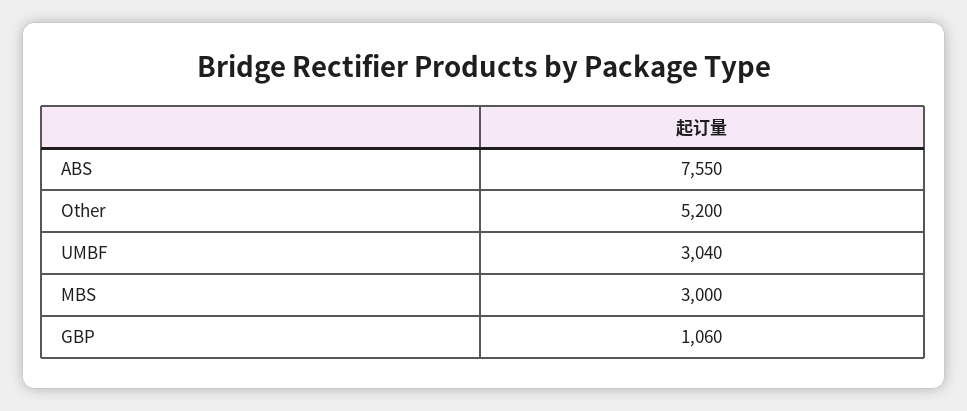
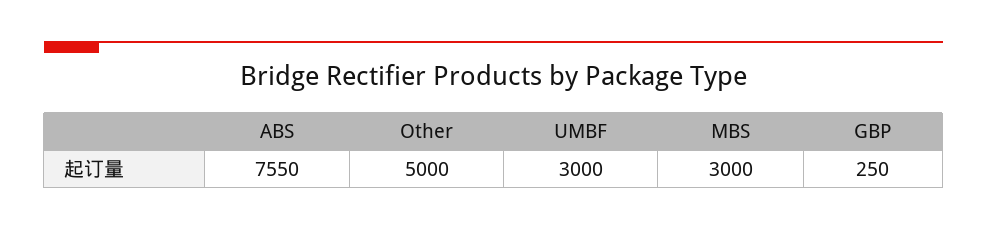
Other: 5200 -> 5000
UMBF: 3040 -> 3000
GBP: 1060 -> 250

